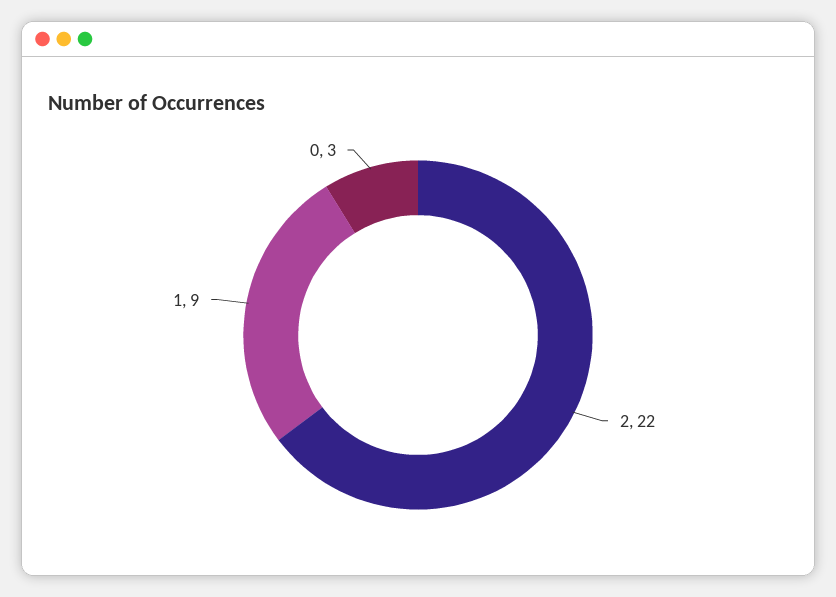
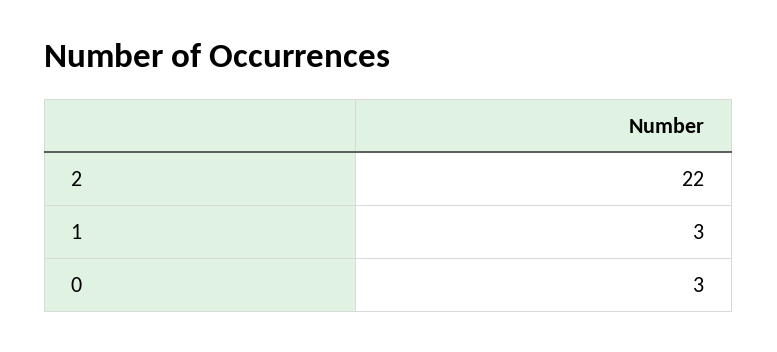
1: 9 -> 3

